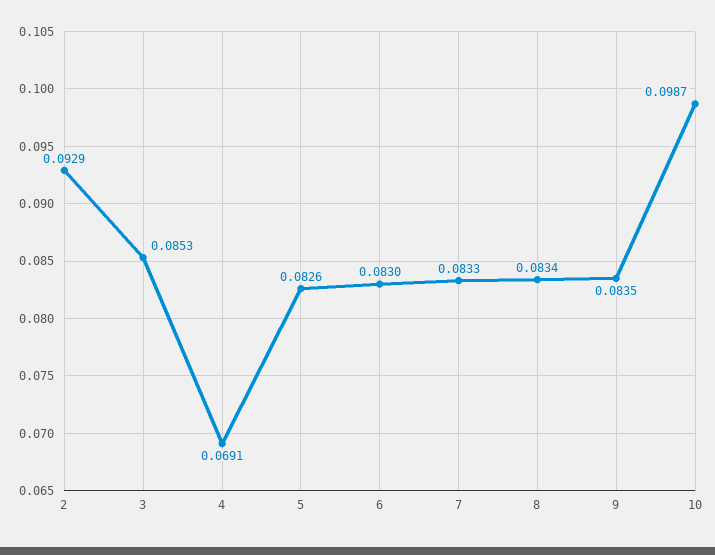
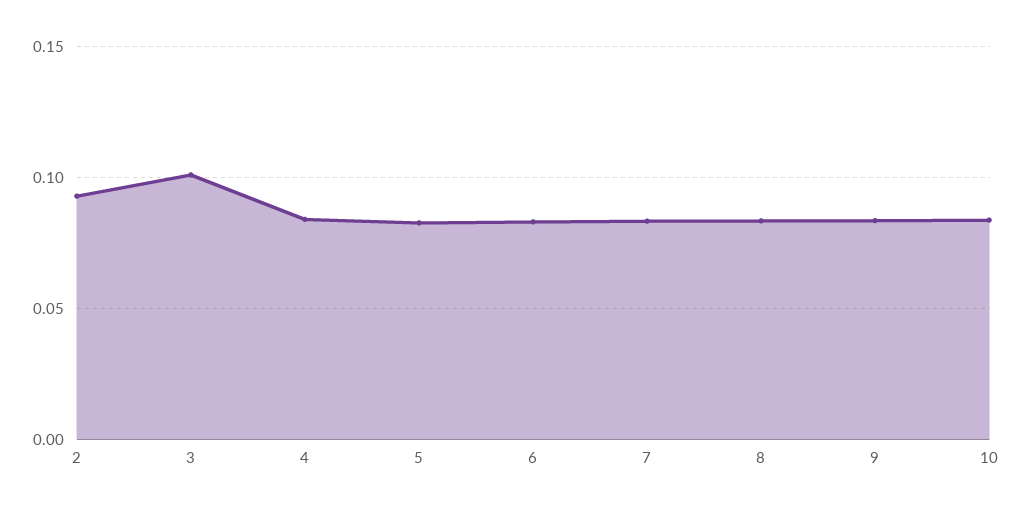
3: 0.0853 -> 0.1
4: 0.0691 -> 0.085
10: 0.0987 -> 0.085

